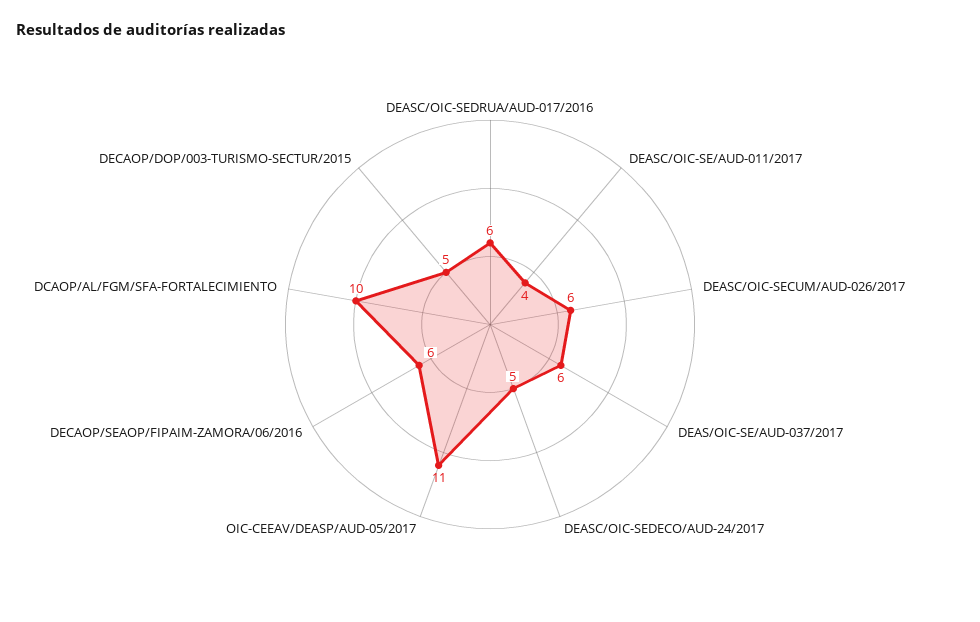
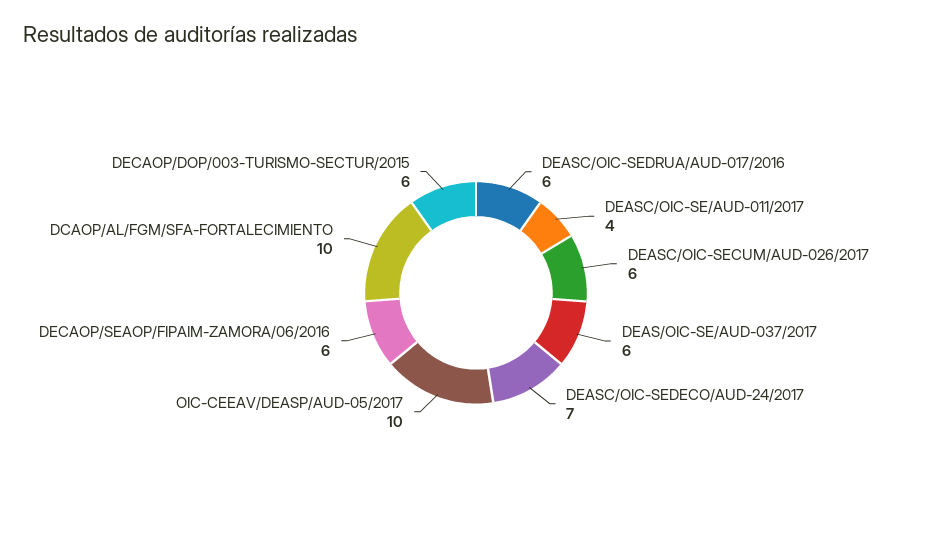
DEASC/OIC-SEDECO/AUD-24/2017: 5 -> 7
OIC-CEEAV/DEASP/AUD-05/2017: 11 -> 10
DECAOP/DOP/003-TURISMO-SECTUR/2015: 5 -> 6

